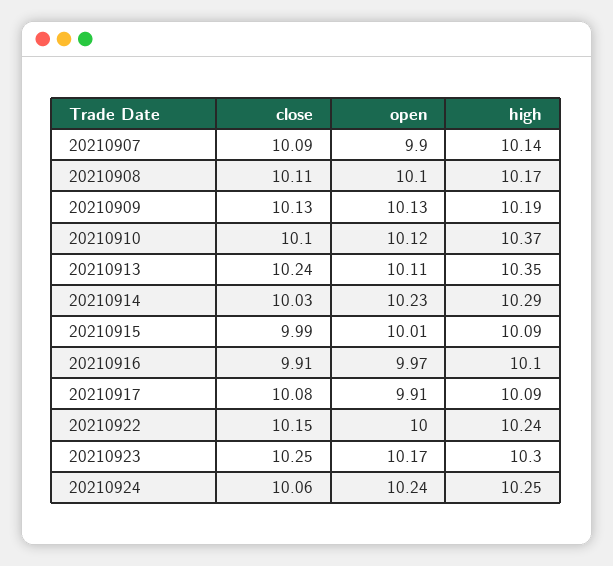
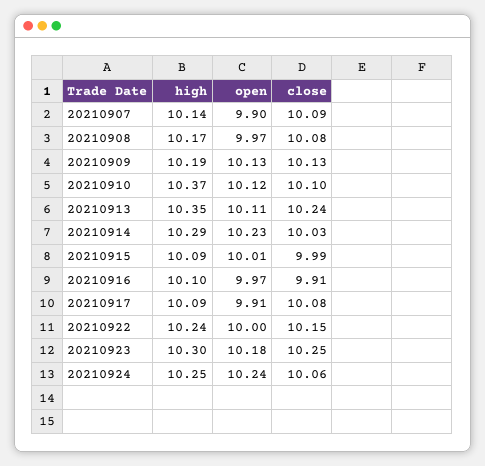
close, 20210908: 10.11 -> 10.08
open, 20210908: 10.1 -> 9.97
open, 20210923: 10.17 -> 10.18

